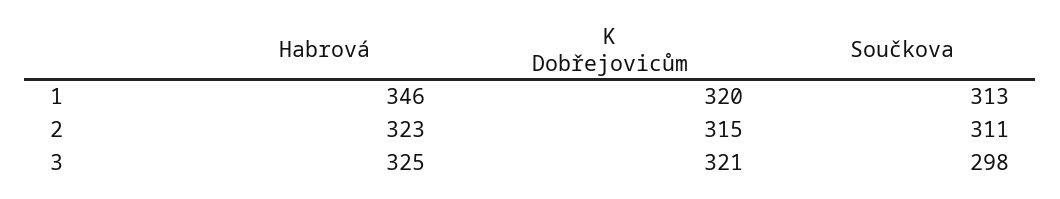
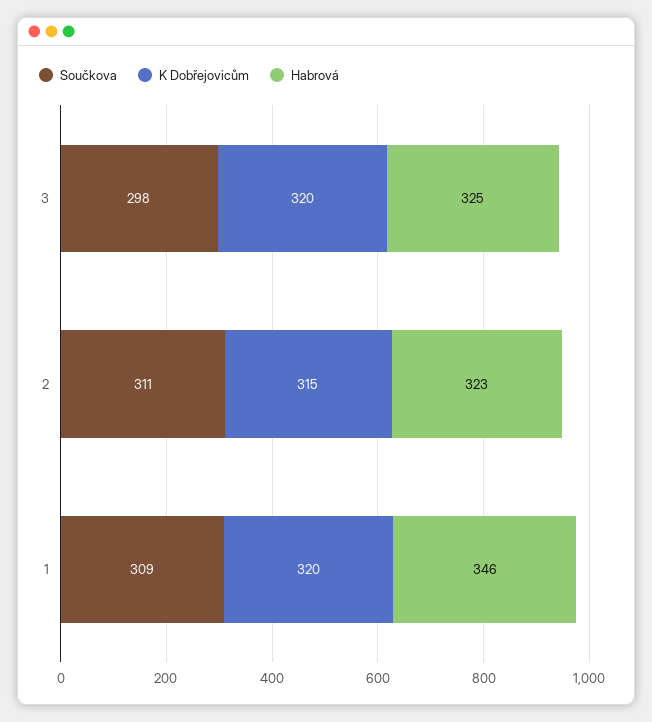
Součkova, 1: 313 -> 309
K Dobřejovicům, 3: 321 -> 320

